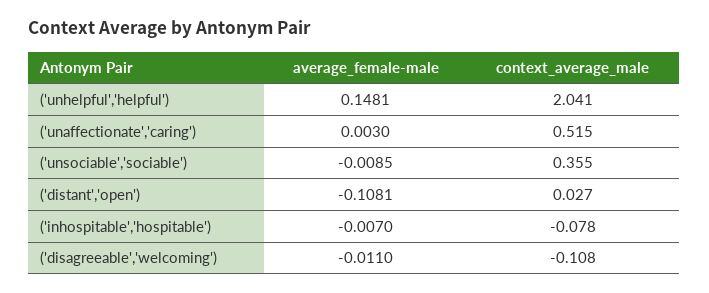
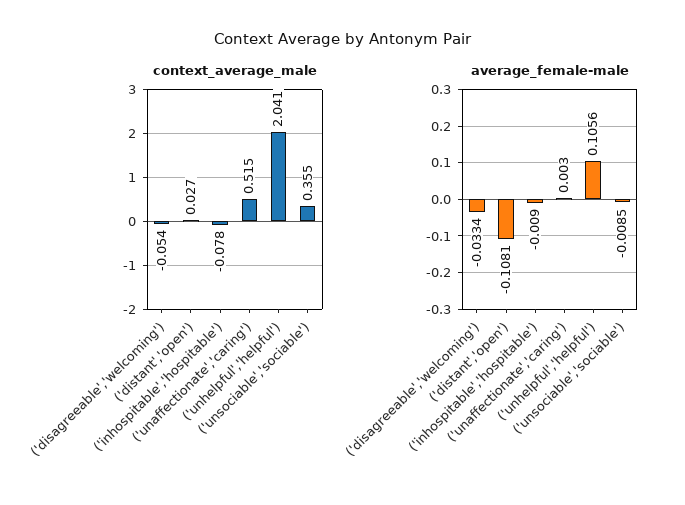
average_female-male, ('unhelpful','helpful'): 0.1481 -> 0.1056
average_female-male, ('inhospitable','hospitable'): -0.007 -> -0.009
average_female-male, ('disagreeable','welcoming'): -0.011 -> -0.0334
context_average_male, ('disagreeable','welcoming'): -0.108 -> -0.054

